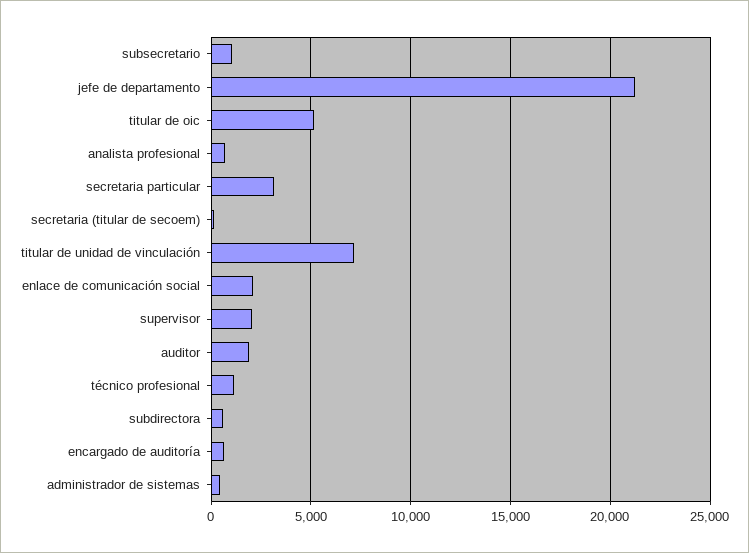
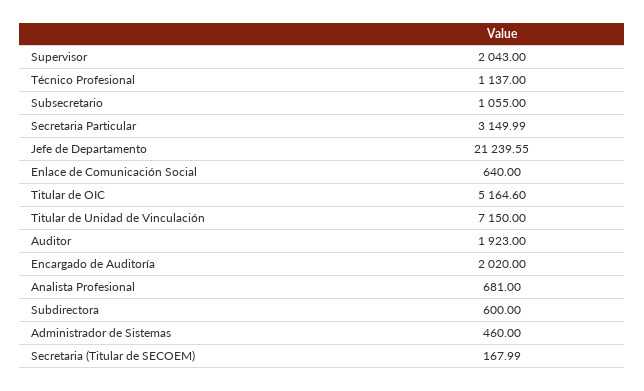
enlace de comunicación social: 2000 -> 640
encargado de auditoría: 500 -> 2020

